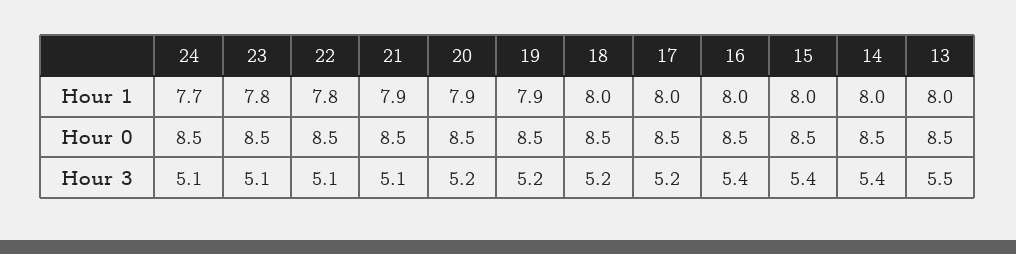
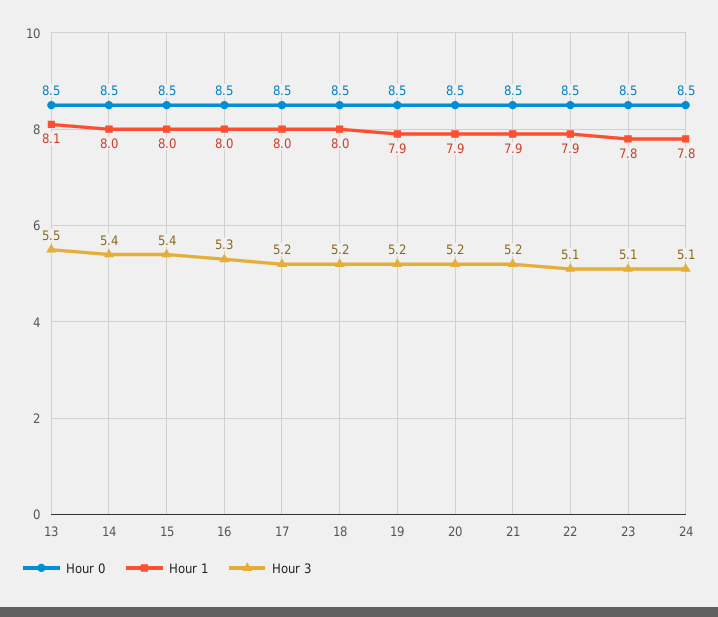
Hour 1, 24: 7.7 -> 7.8
Hour 1, 22: 7.8 -> 7.9
Hour 1, 13: 8 -> 8.1
Hour 3, 21: 5.1 -> 5.2
Hour 3, 16: 5.4 -> 5.3

